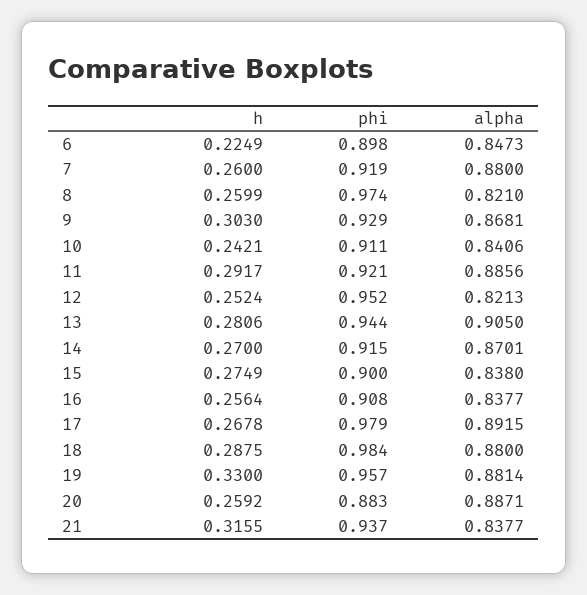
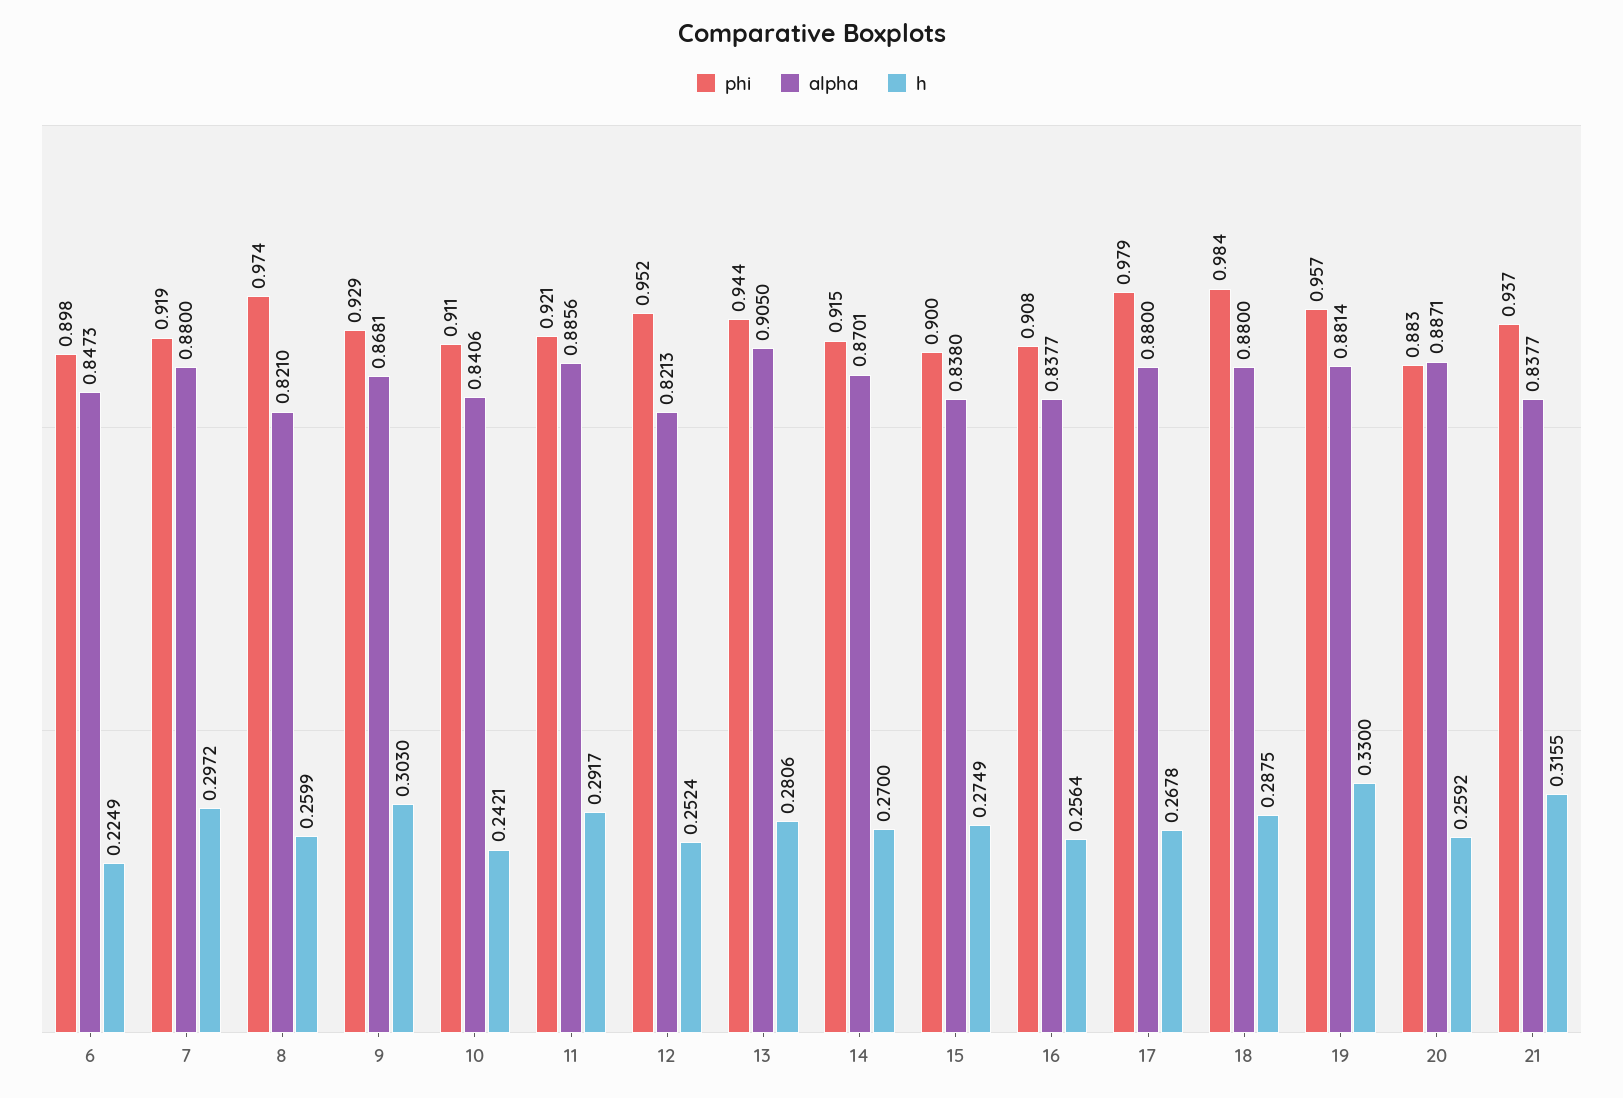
h, 7: 0.26 -> 0.2972
alpha, 17: 0.8915 -> 0.88

